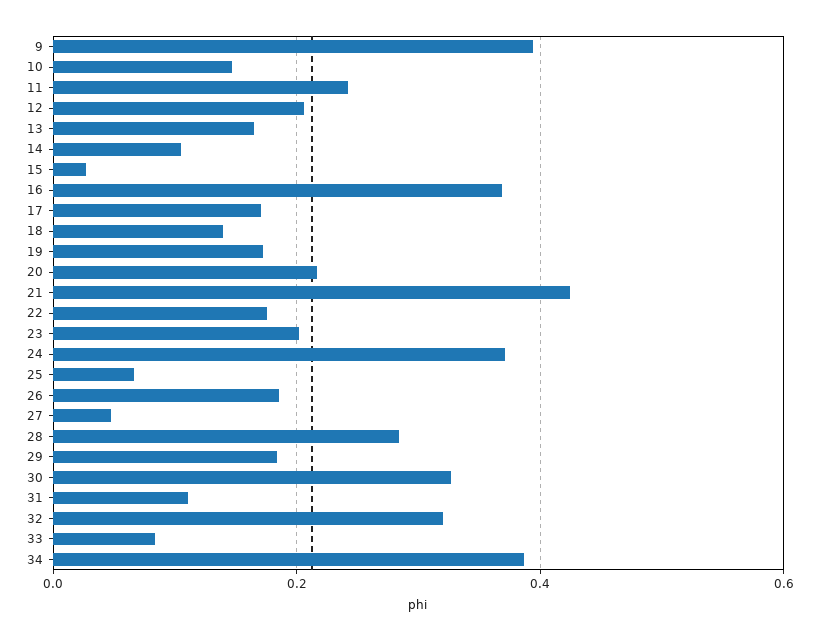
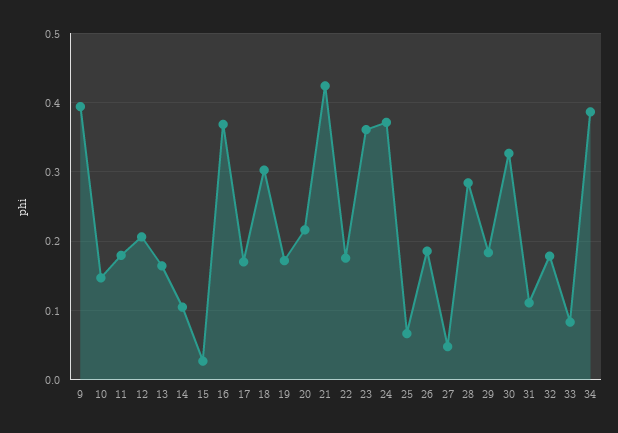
11: 0.24 -> 0.18
18: 0.14 -> 0.3
23: 0.2 -> 0.36
32: 0.32 -> 0.18

